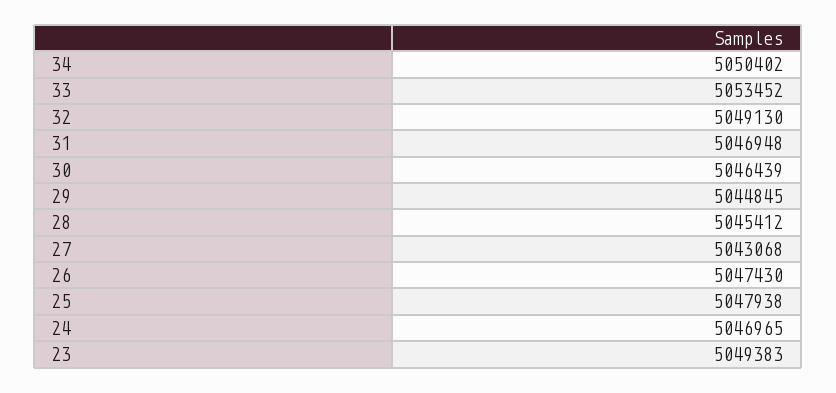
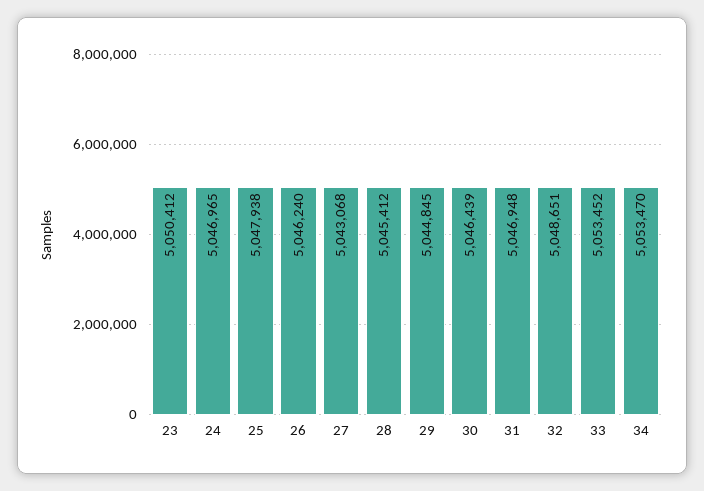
34: 5050402 -> 5053470
32: 5049130 -> 5048651
26: 5047430 -> 5046240
23: 5049383 -> 5050412

